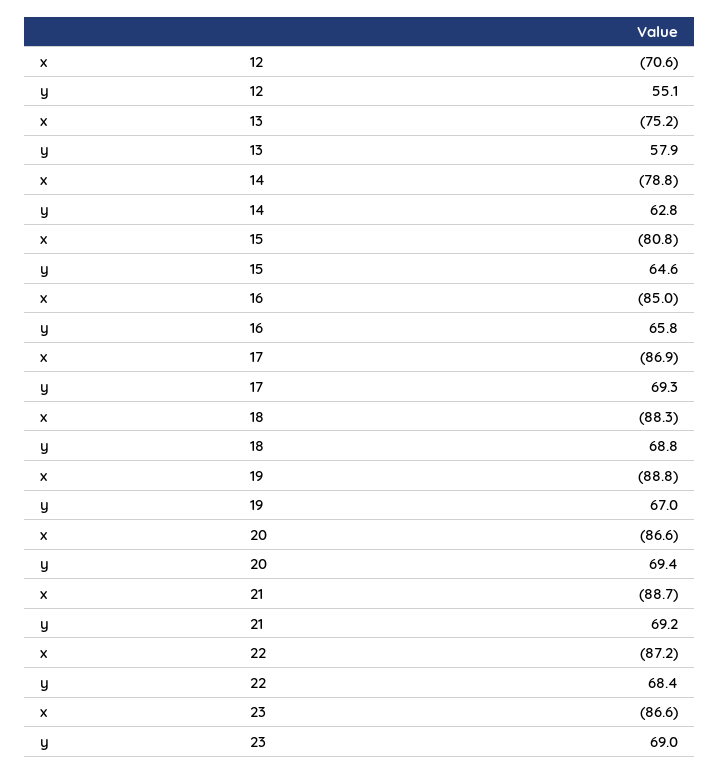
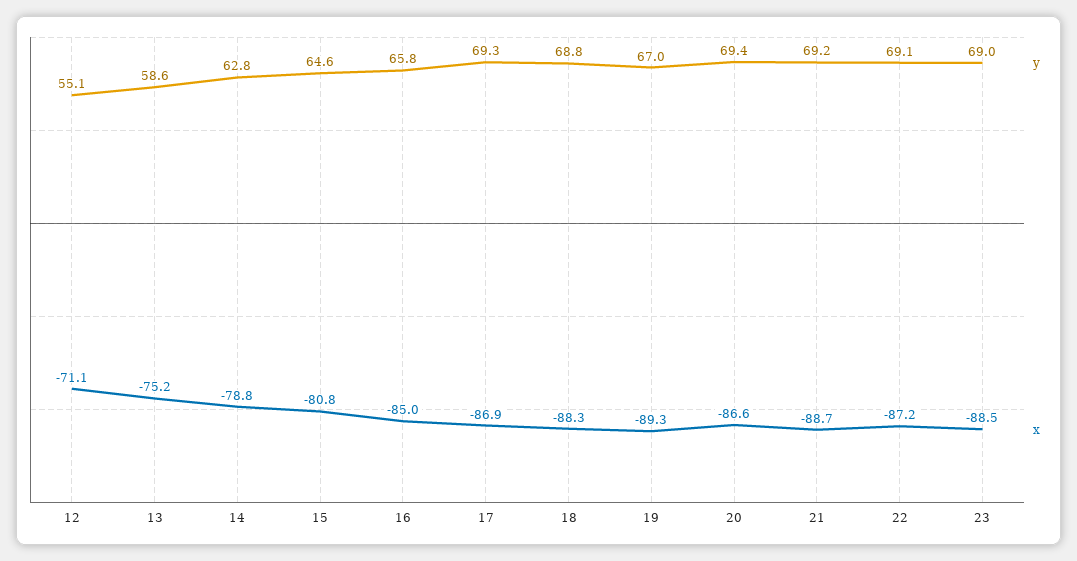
x, 12: -70.6 -> -71.1
y, 13: 57.9 -> 58.6
x, 19: -88.8 -> -89.3
y, 22: 68.4 -> 69.1
x, 23: -86.6 -> -88.5

